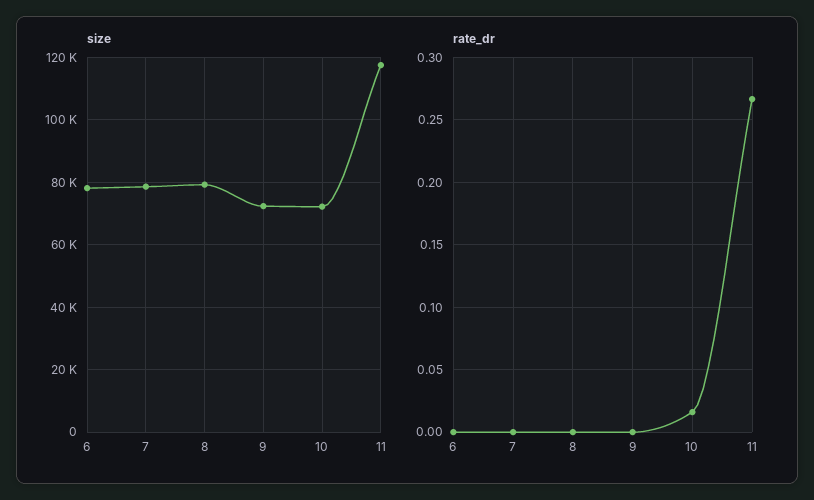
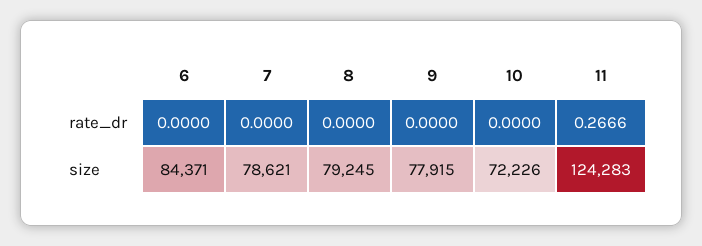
size, 6: 78000 -> 84371
size, 9: 72000 -> 77915
size, 11: 118000 -> 124283
rate_dr, 10: 0.015 -> 0

